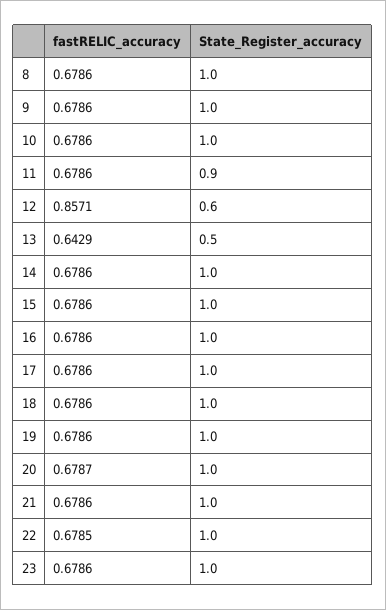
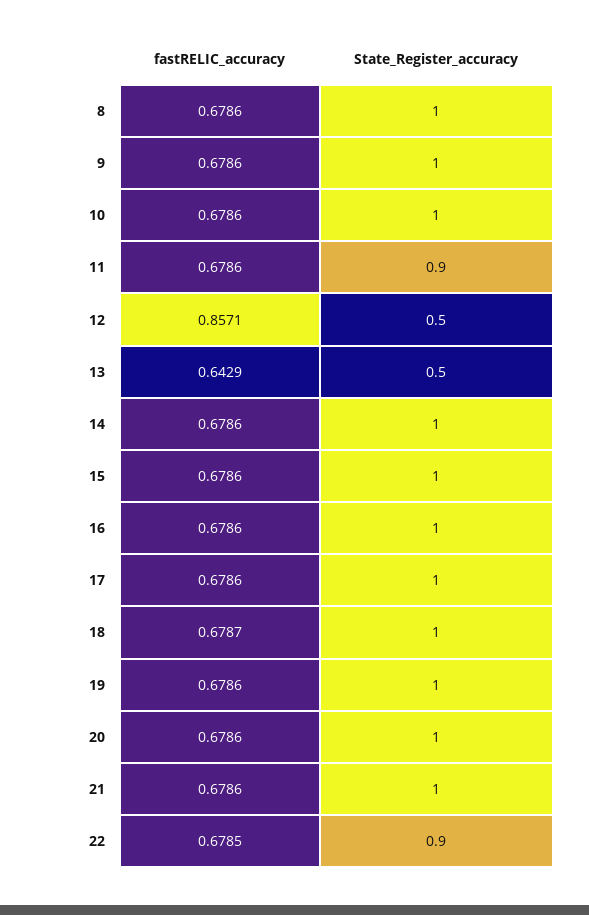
State_Register_accuracy, 12: 0.6 -> 0.5
fastRELIC_accuracy, 18: 0.6786 -> 0.6787
fastRELIC_accuracy, 20: 0.6787 -> 0.6786
State_Register_accuracy, 22: 1 -> 0.9
fastRELIC_accuracy, 23: 0.6786 -> none
State_Register_accuracy, 23: 1 -> none

